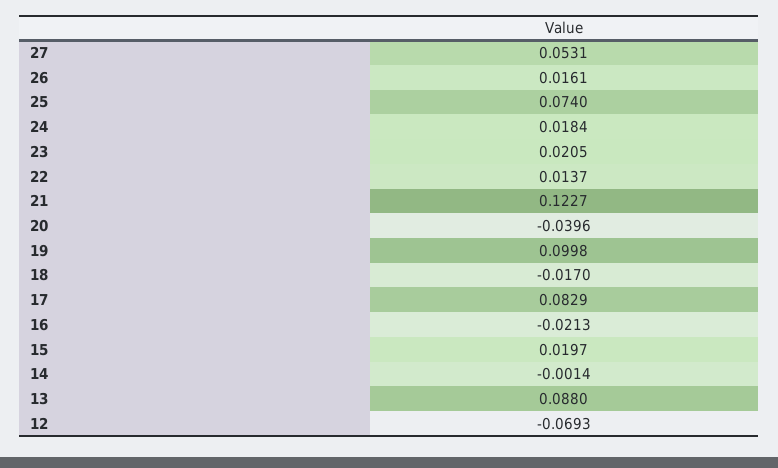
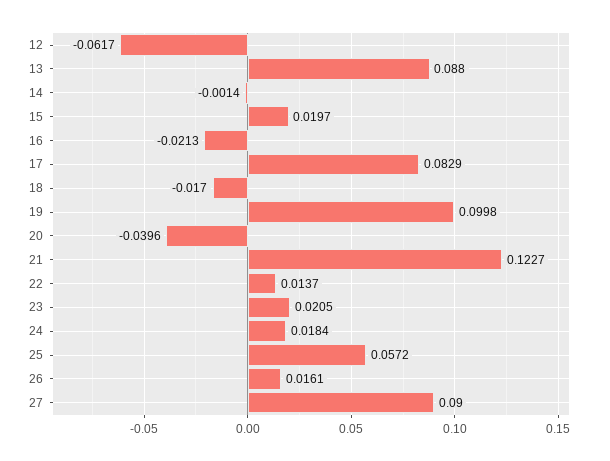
27: 0.0531 -> 0.09
25: 0.074 -> 0.0572
12: -0.0693 -> -0.0617

